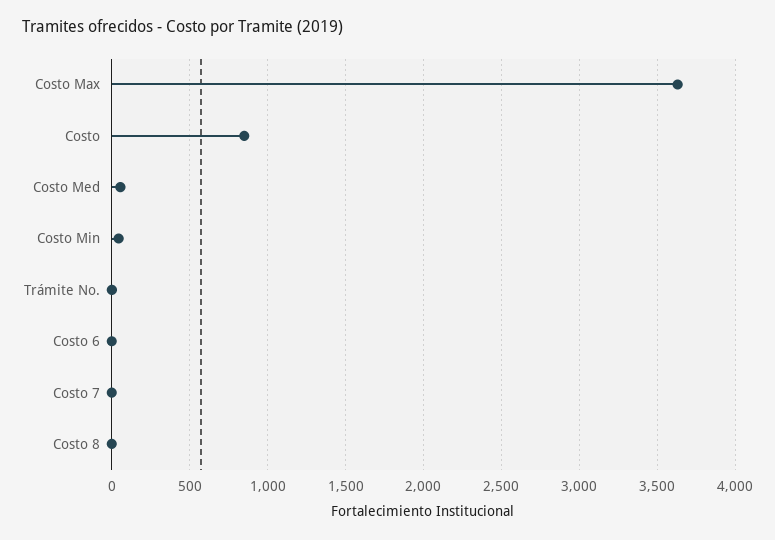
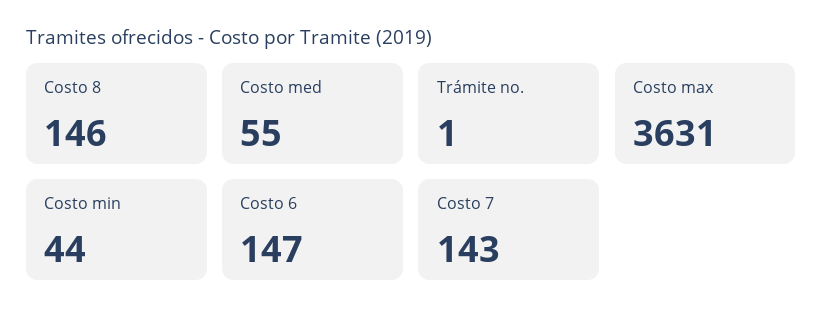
Costo: 850 -> none
Costo 6: 0 -> 147
Costo 7: 0 -> 143
Costo 8: 0 -> 146

